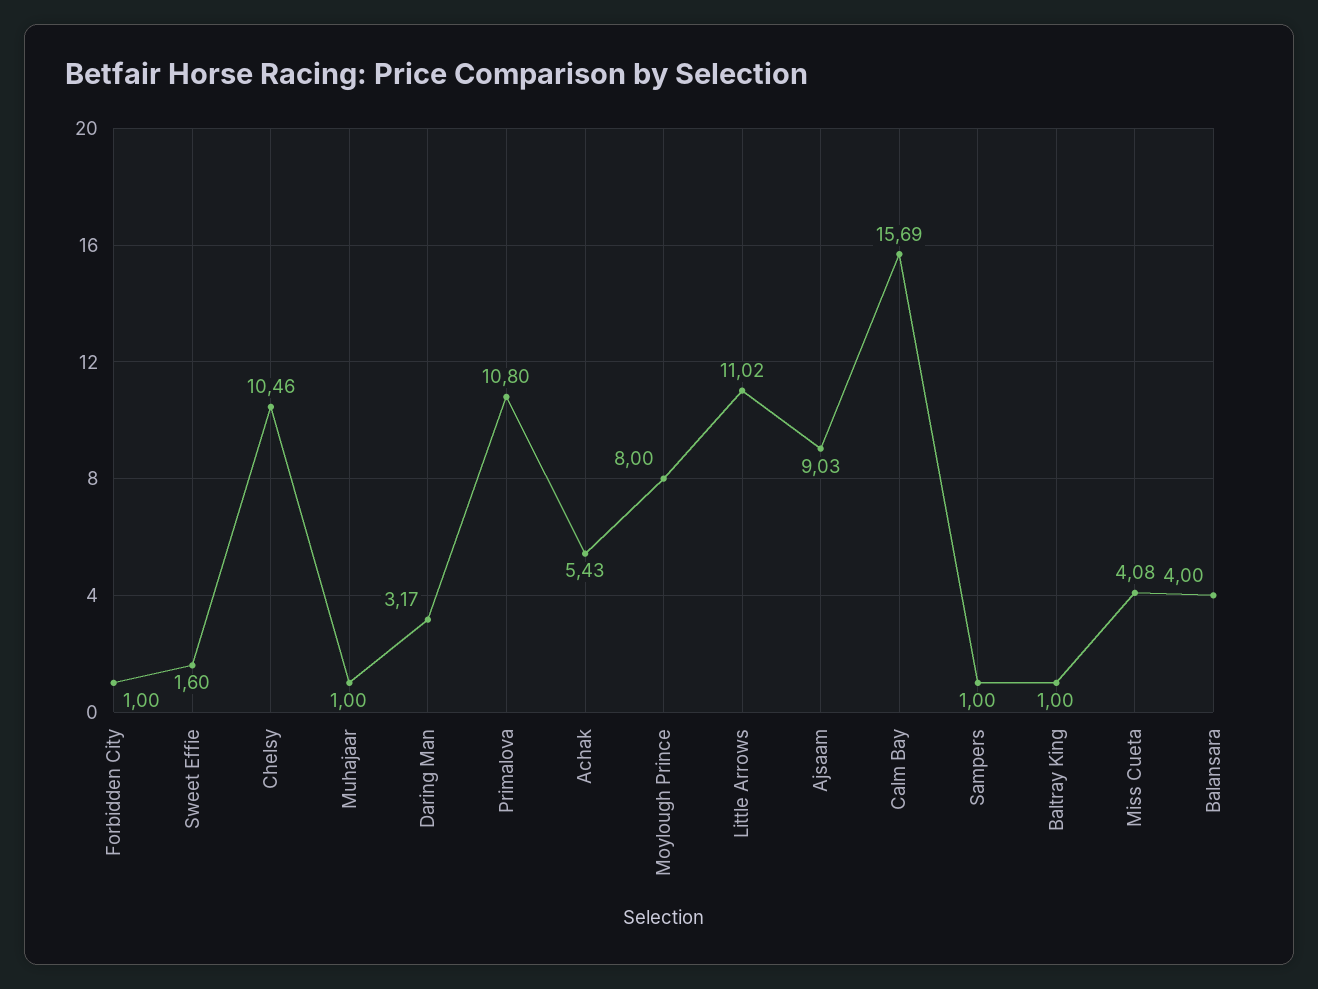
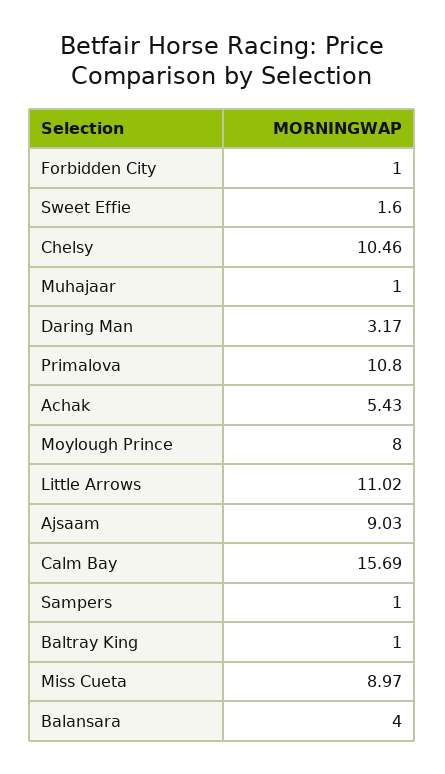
Miss Cueta: 4.08 -> 8.97

